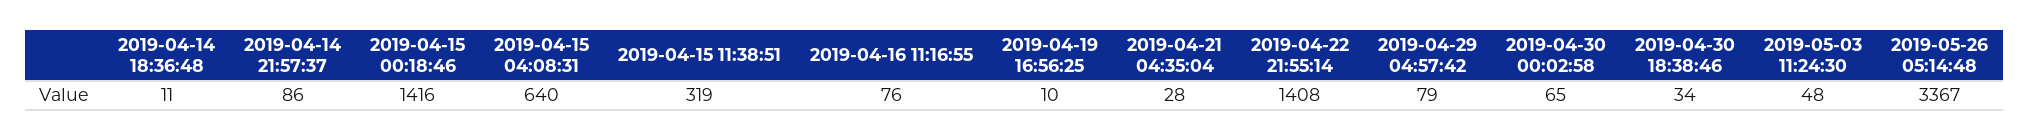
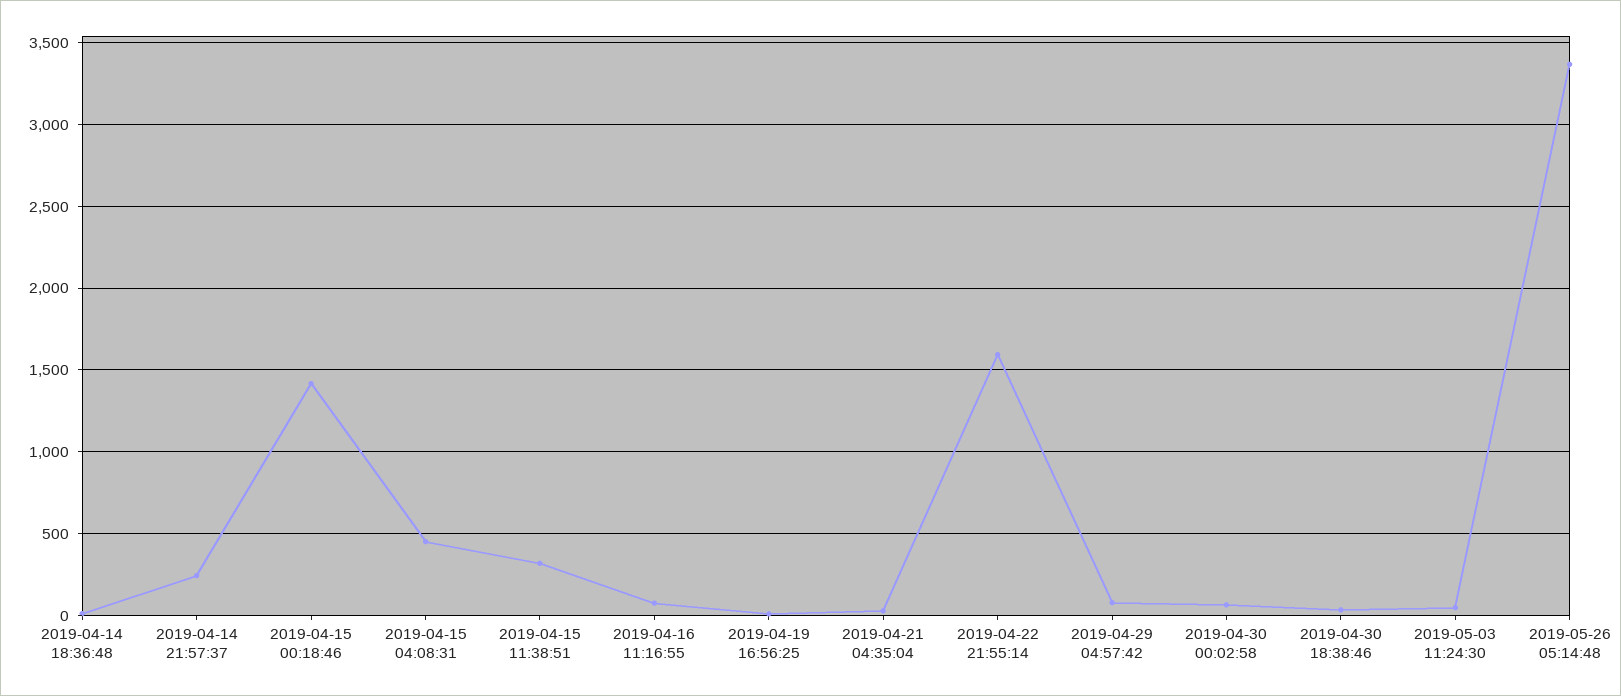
2019-04-14 21:57:37: 86 -> 250
2019-04-15 04:08:31: 640 -> 450
2019-04-22 21:55:14: 1408 -> 1600

